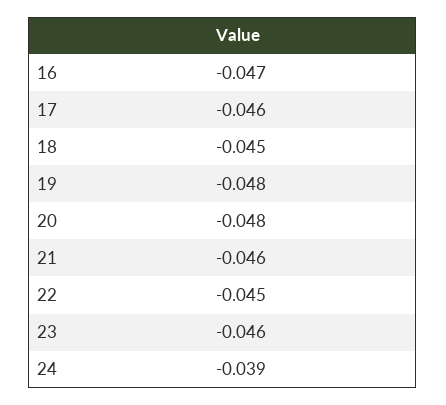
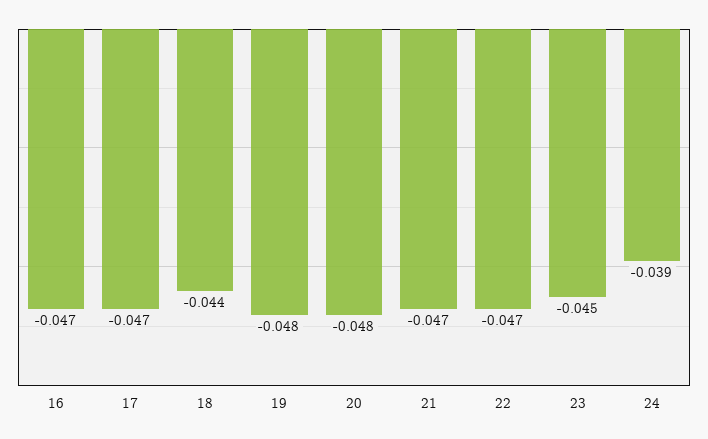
17: -0.046 -> -0.047
18: -0.045 -> -0.044
21: -0.046 -> -0.047
22: -0.045 -> -0.047
23: -0.046 -> -0.045

